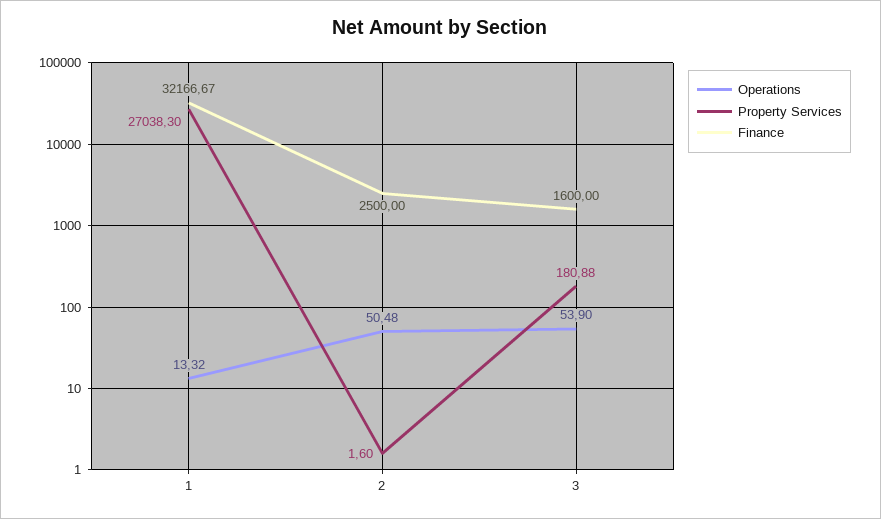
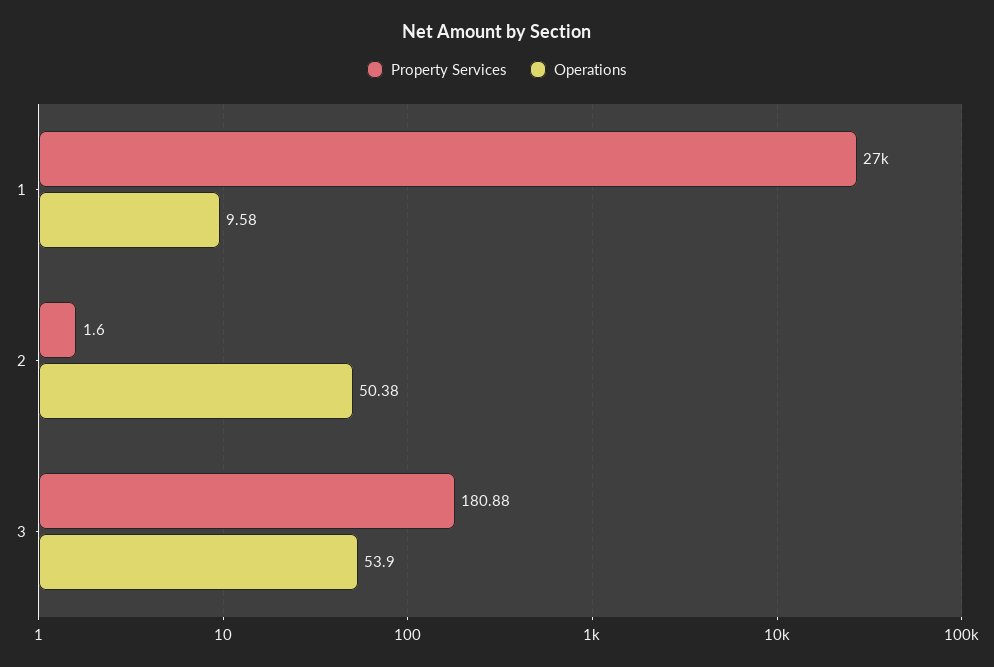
Operations, 1: 13.32 -> 9.58
Finance, 1: 32166.67 -> none
Operations, 2: 50.48 -> 50.38
Finance, 2: 2500 -> none
Finance, 3: 1600 -> none

